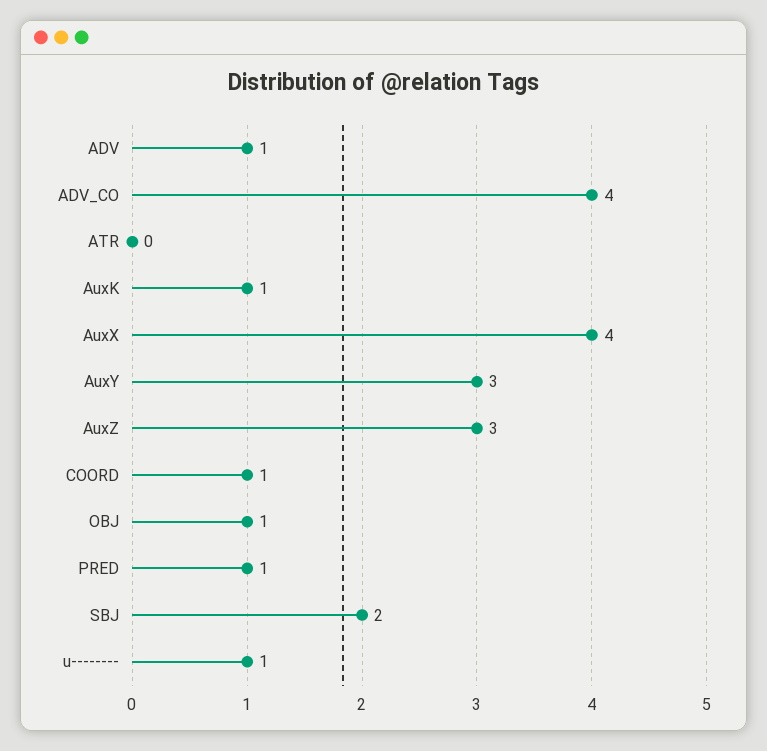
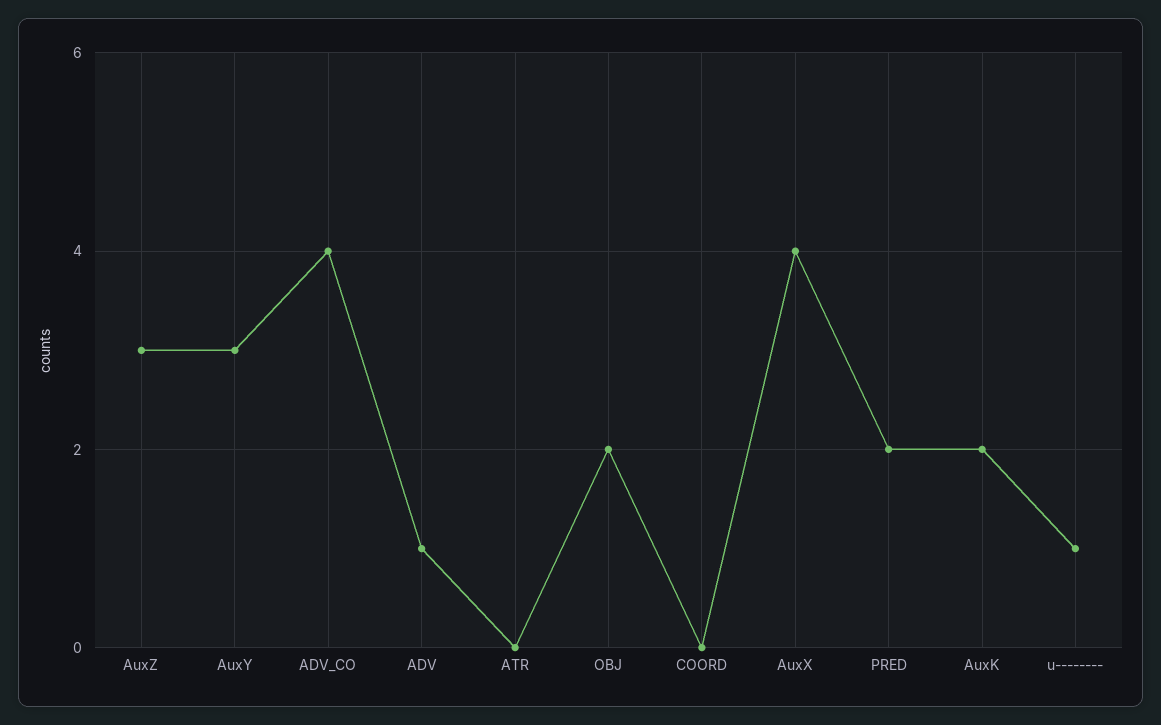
AuxK: 1 -> 2
COORD: 1 -> 0
OBJ: 1 -> 2
PRED: 1 -> 2
SBJ: 2 -> none

